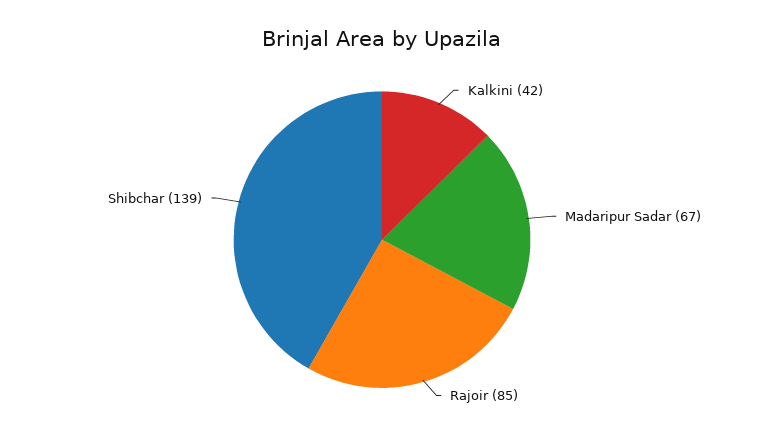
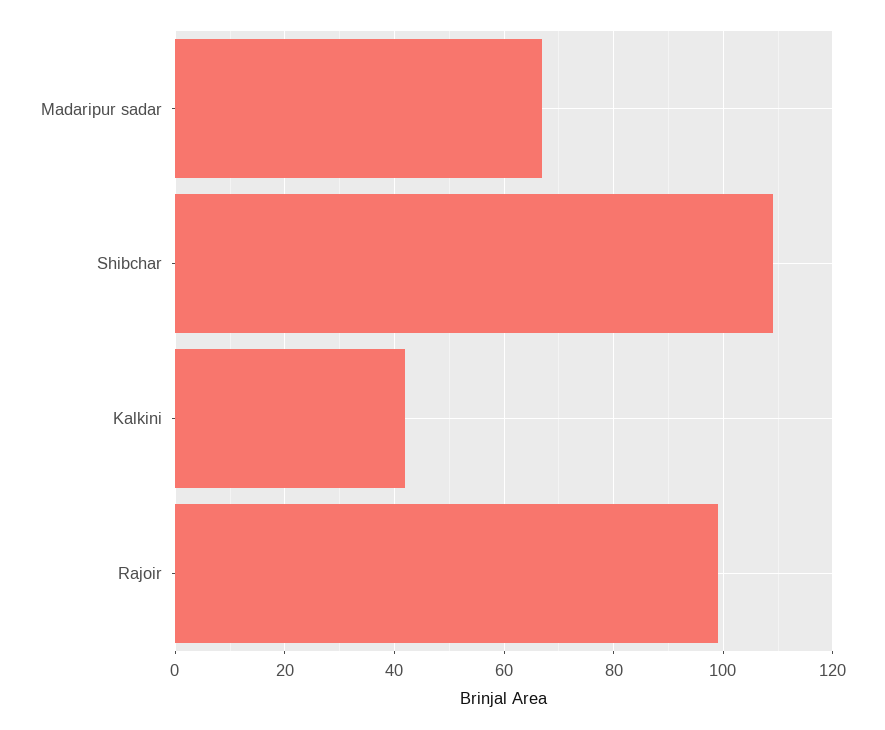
Rajoir: 85 -> 100
Shibchar: 139 -> 110

